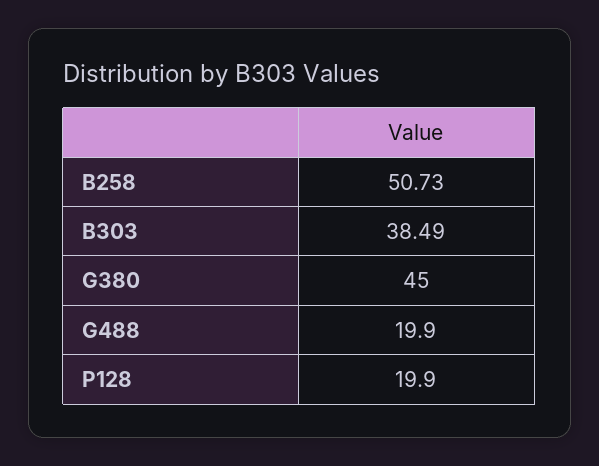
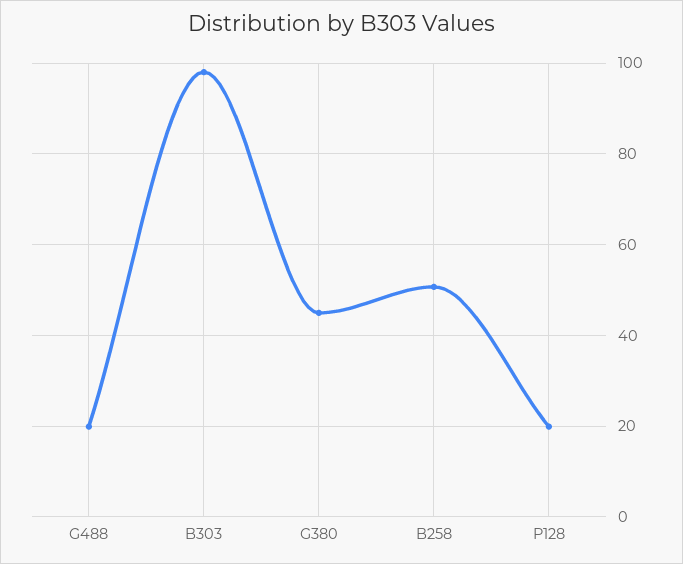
B303: 38.49 -> 98

